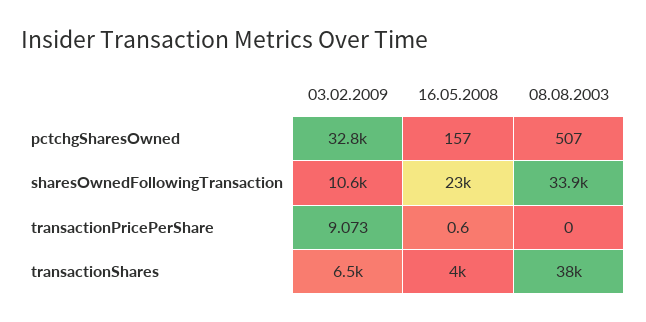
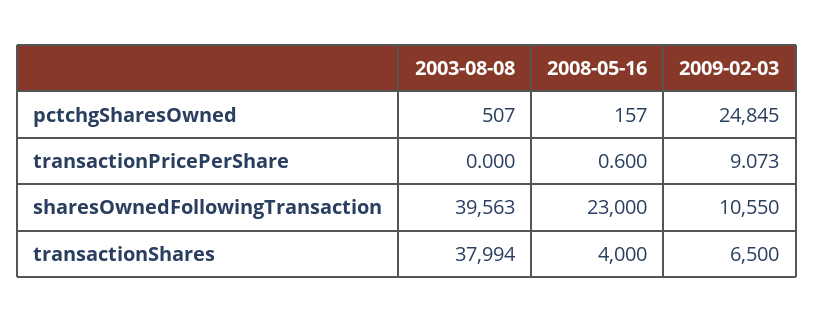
03.02.2009, pctchgSharesOwned: 32800 -> 24845
08.08.2003, sharesOwnedFollowingTransaction: 33900 -> 39563

